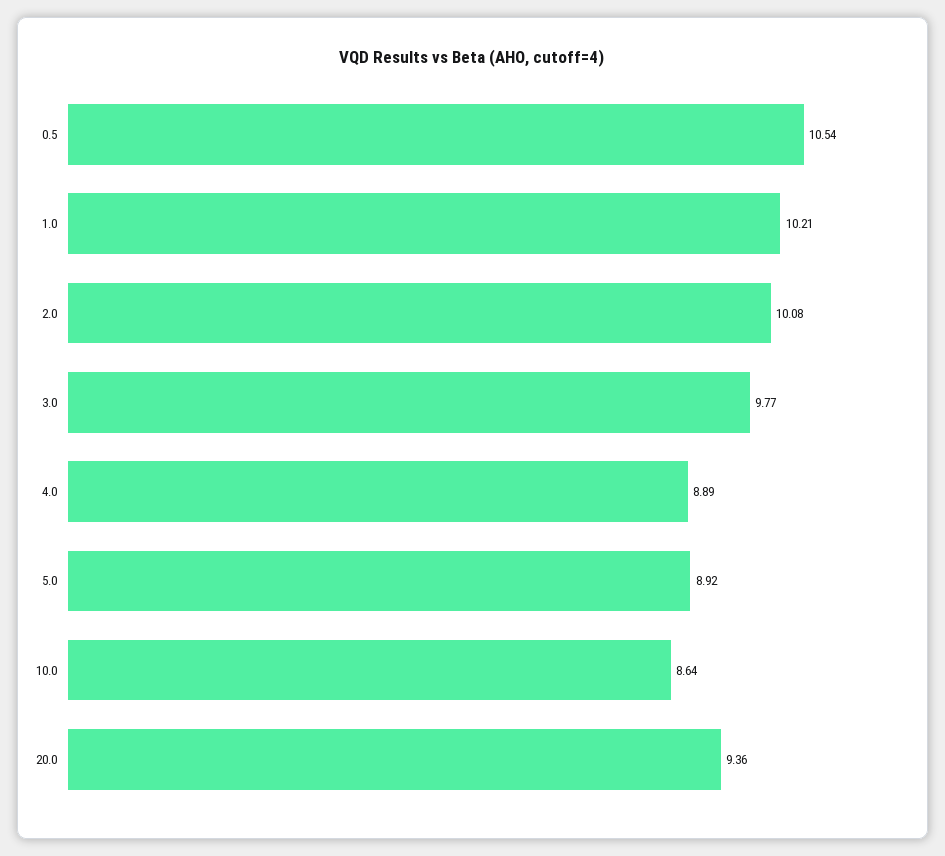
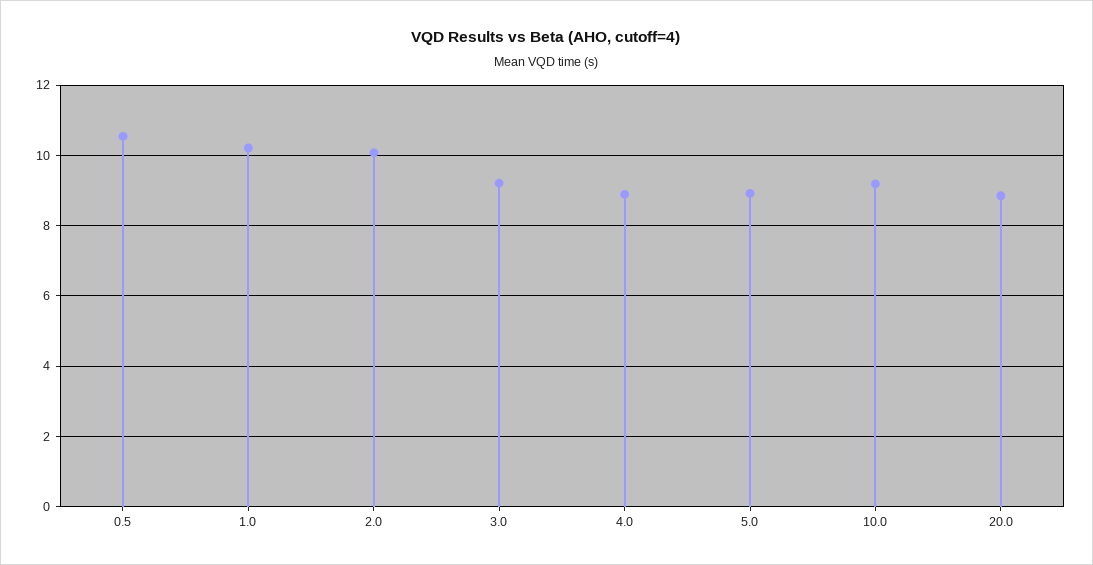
3.0: 9.77 -> 9.2
10.0: 8.64 -> 9.2
20.0: 9.36 -> 8.8

